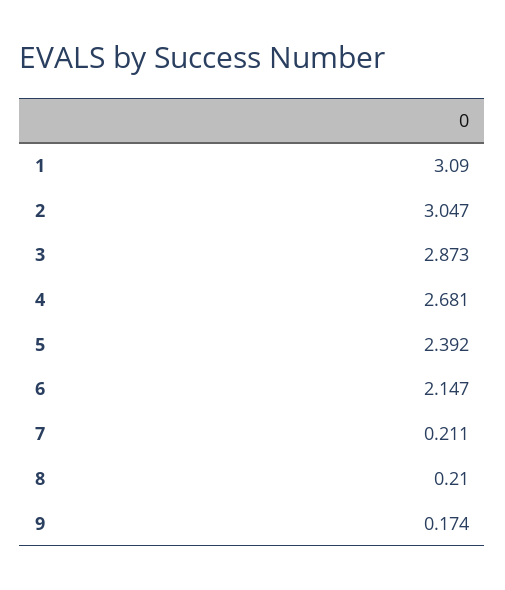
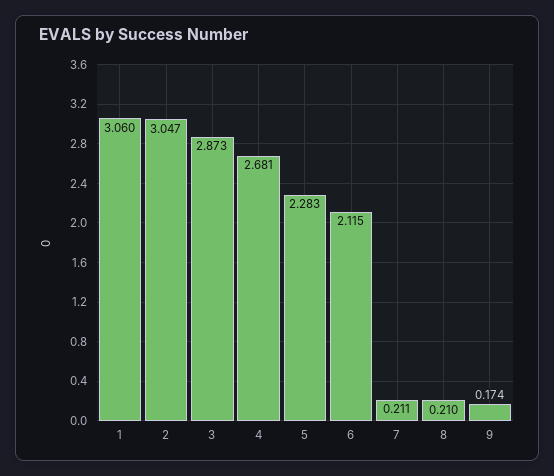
1: 3.09 -> 3.06
5: 2.392 -> 2.283
6: 2.147 -> 2.115

